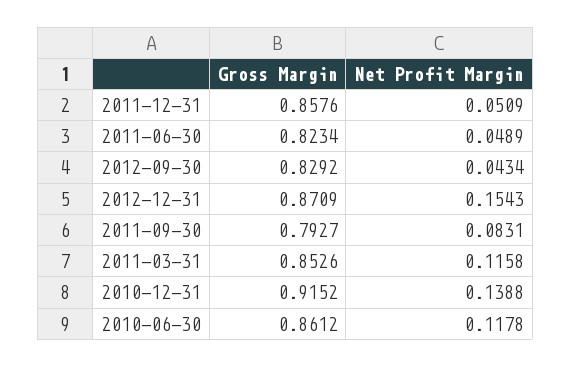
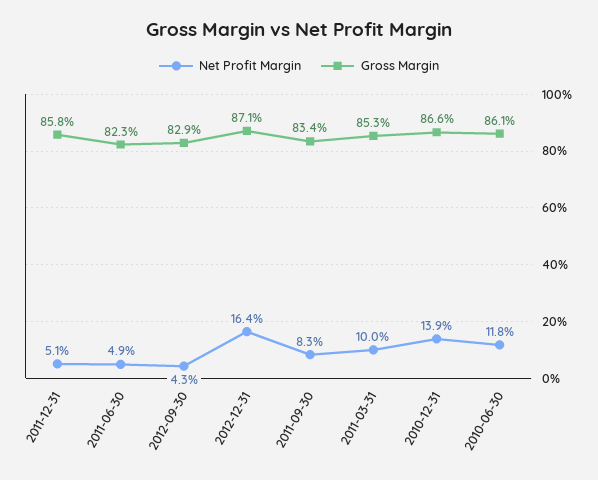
Net Profit Margin, 2012-12-31: 0.1543 -> 0.164
Gross Margin, 2011-09-30: 0.7927 -> 0.834
Net Profit Margin, 2011-03-31: 0.1158 -> 0.1
Gross Margin, 2010-12-31: 0.9152 -> 0.866

